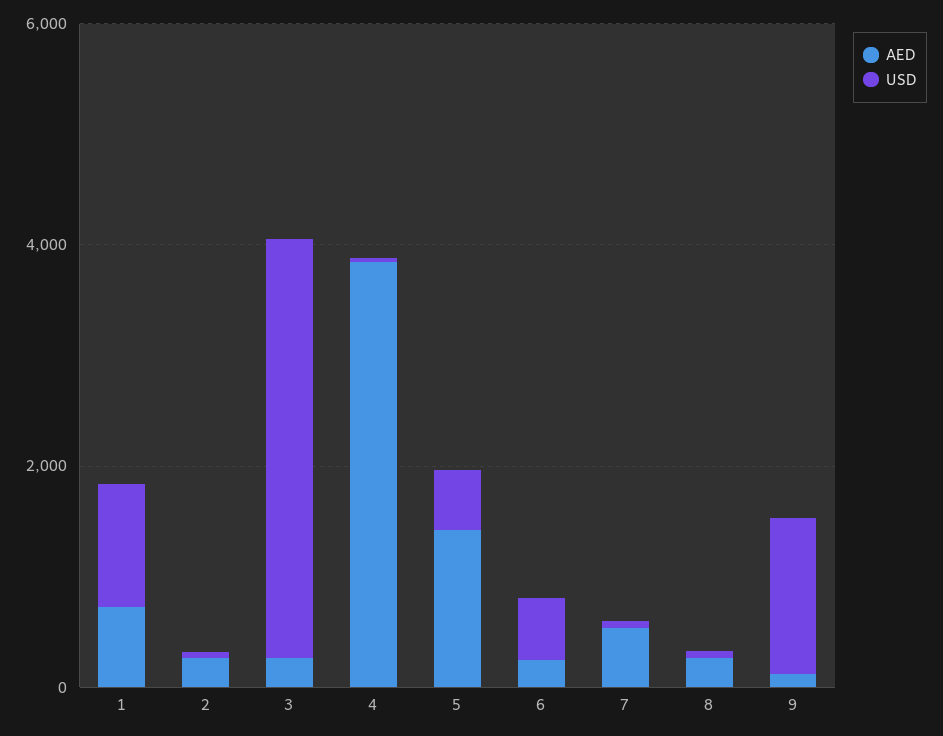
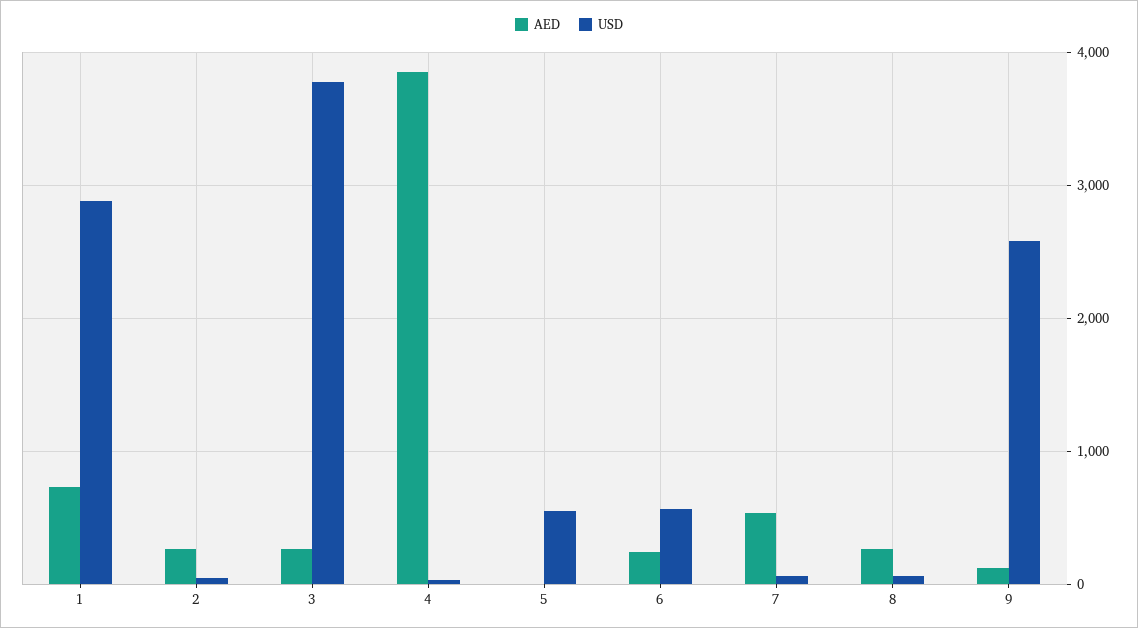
USD, 1: 1000 -> 2900
AED, 5: 1500 -> 0
USD, 9: 1500 -> 2600

